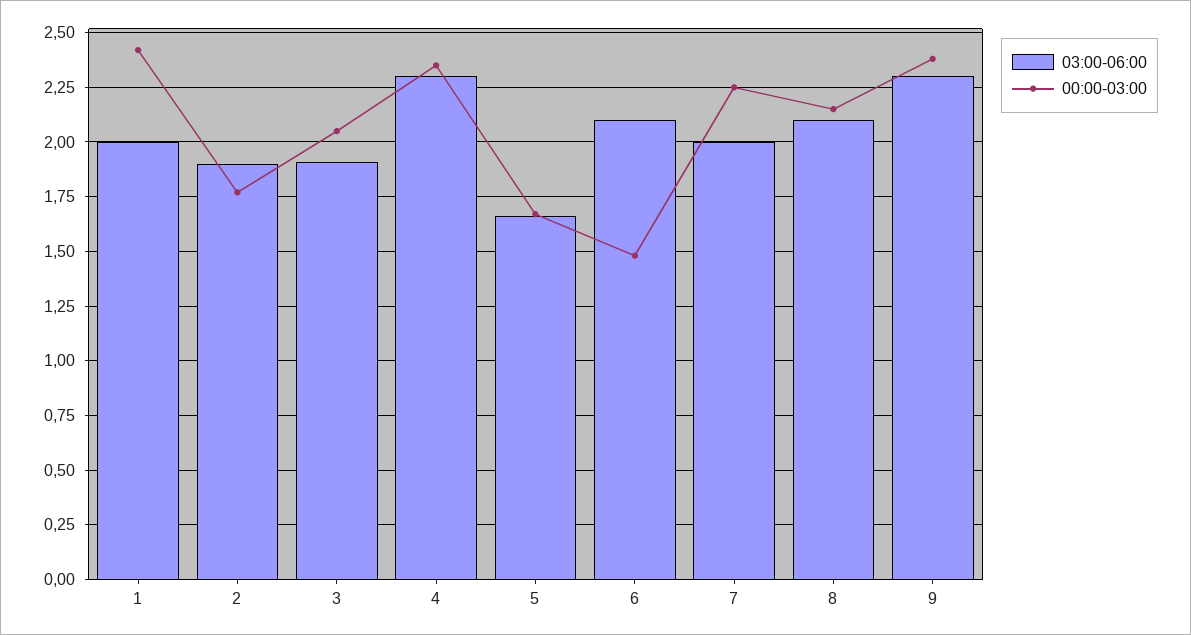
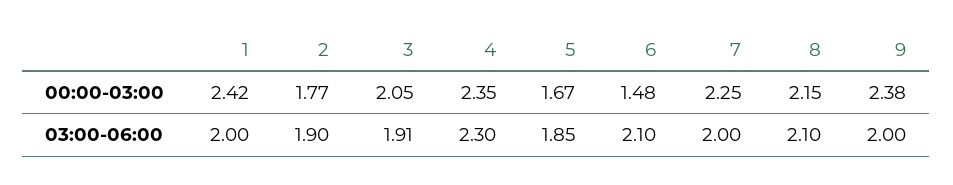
03:00-06:00, 5: 1.65 -> 1.85
03:00-06:00, 9: 2.3 -> 2

